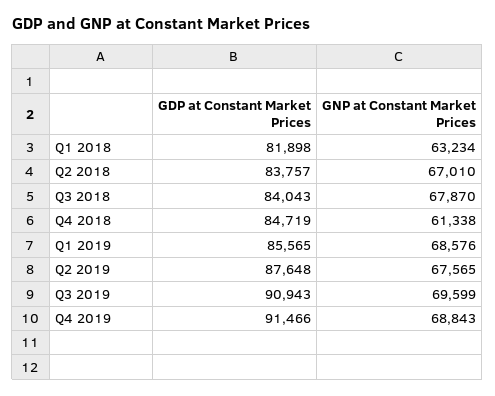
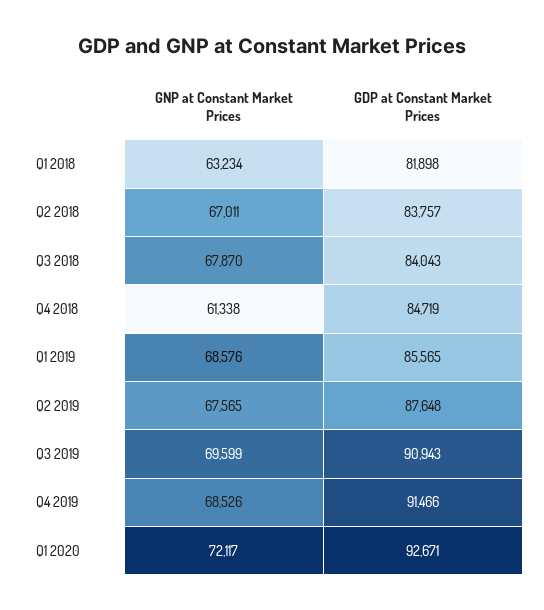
GNP at Constant Market Prices, Q2 2018: 67010 -> 67011
GNP at Constant Market Prices, Q4 2019: 68843 -> 68526
GNP at Constant Market Prices, Q1 2020: none -> 72117
GDP at Constant Market Prices, Q1 2020: none -> 92671

